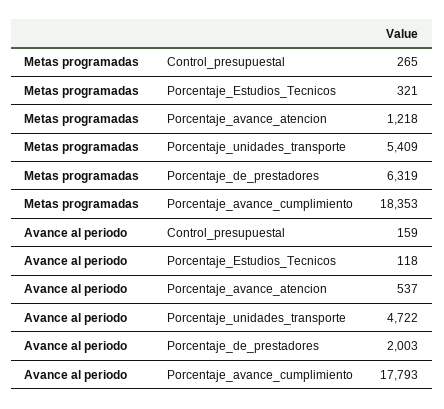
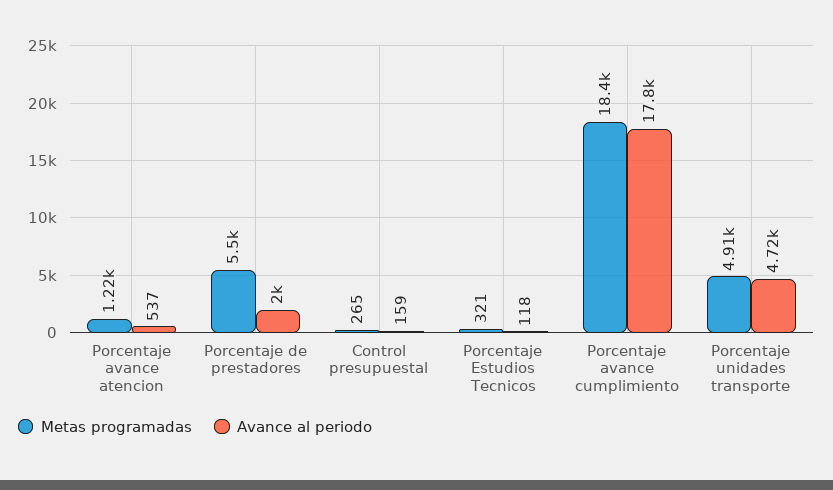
Metas programadas, Porcentaje_unidades_transporte: 5409 -> 4910
Metas programadas, Porcentaje_de_prestadores: 6319 -> 5500

